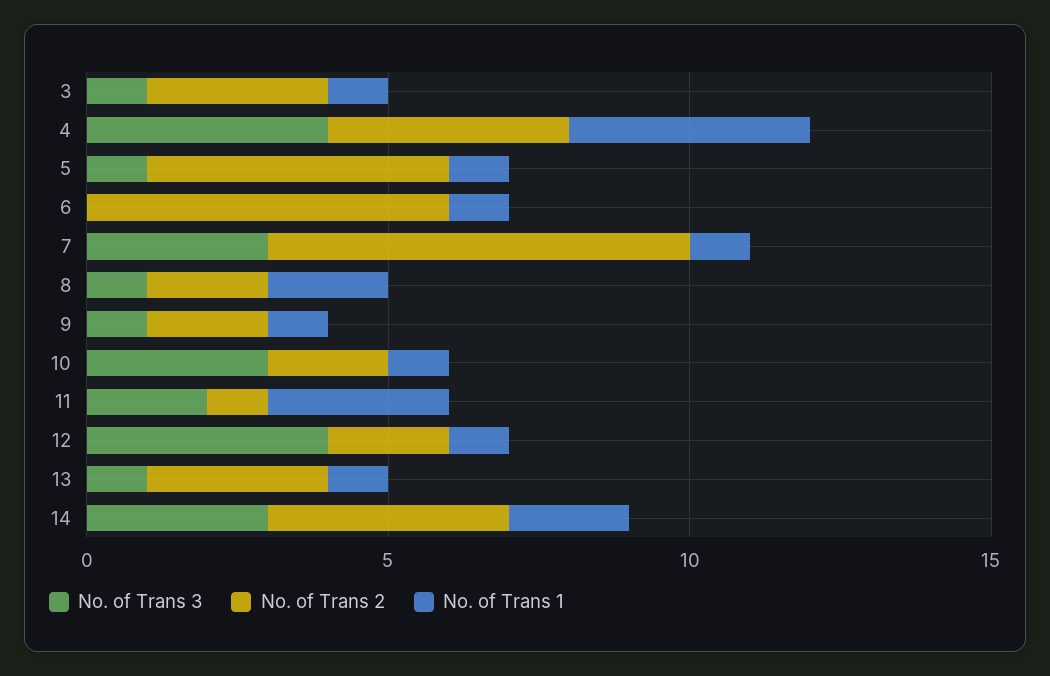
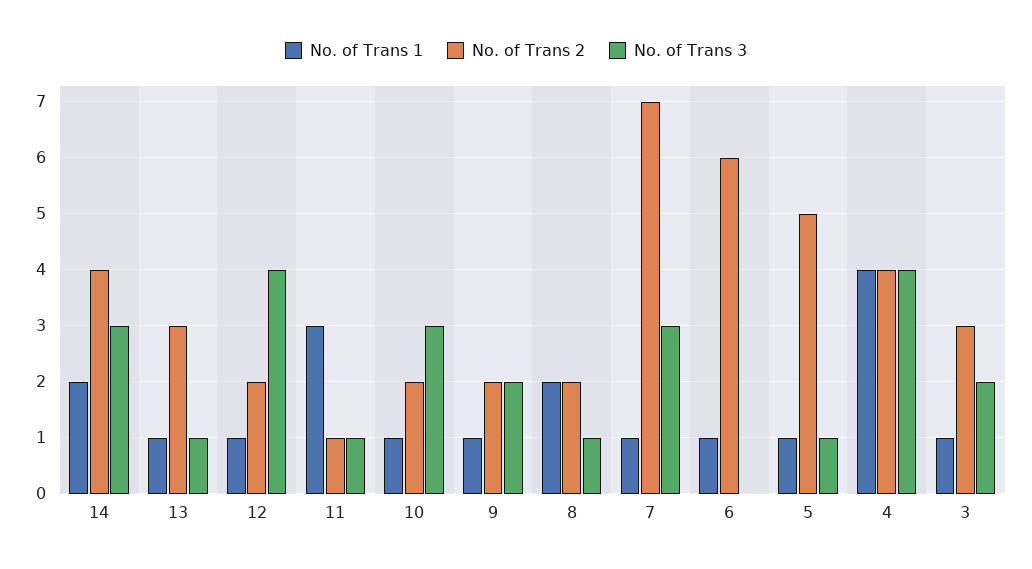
No. of Trans 3, 3: 1 -> 2
No. of Trans 3, 9: 1 -> 2
No. of Trans 3, 11: 2 -> 1

